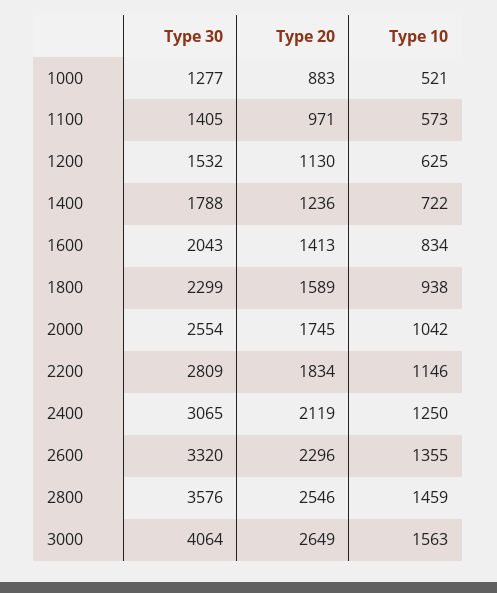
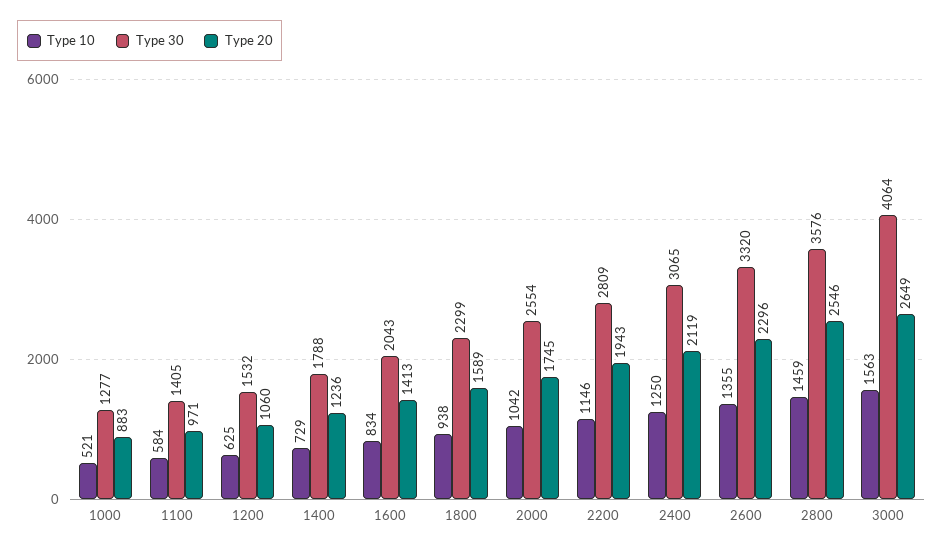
Type 10, 1100: 573 -> 584
Type 20, 1200: 1130 -> 1060
Type 10, 1400: 722 -> 729
Type 20, 2200: 1834 -> 1943

